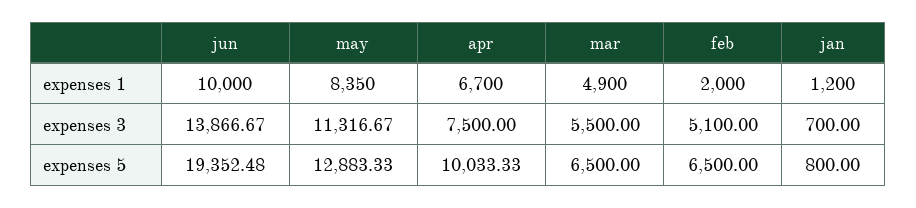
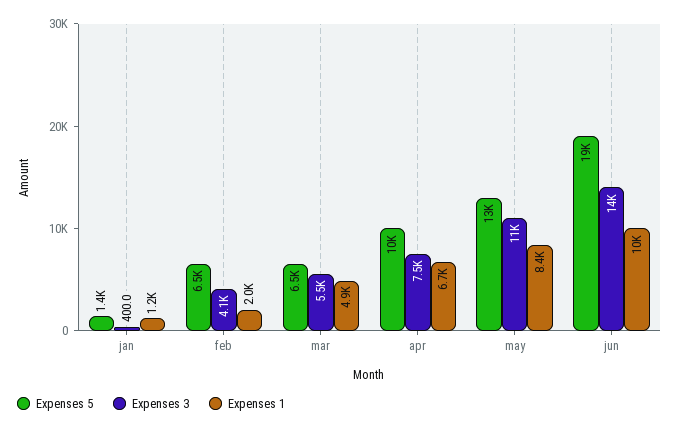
expenses 3, feb: 5100 -> 4100
expenses 3, jan: 700 -> 400
expenses 5, jan: 800 -> 1400

